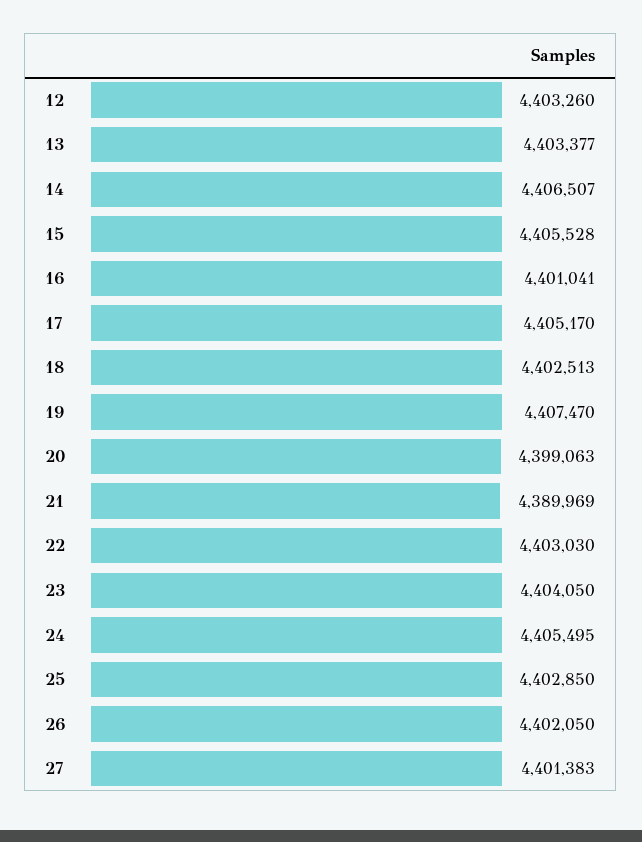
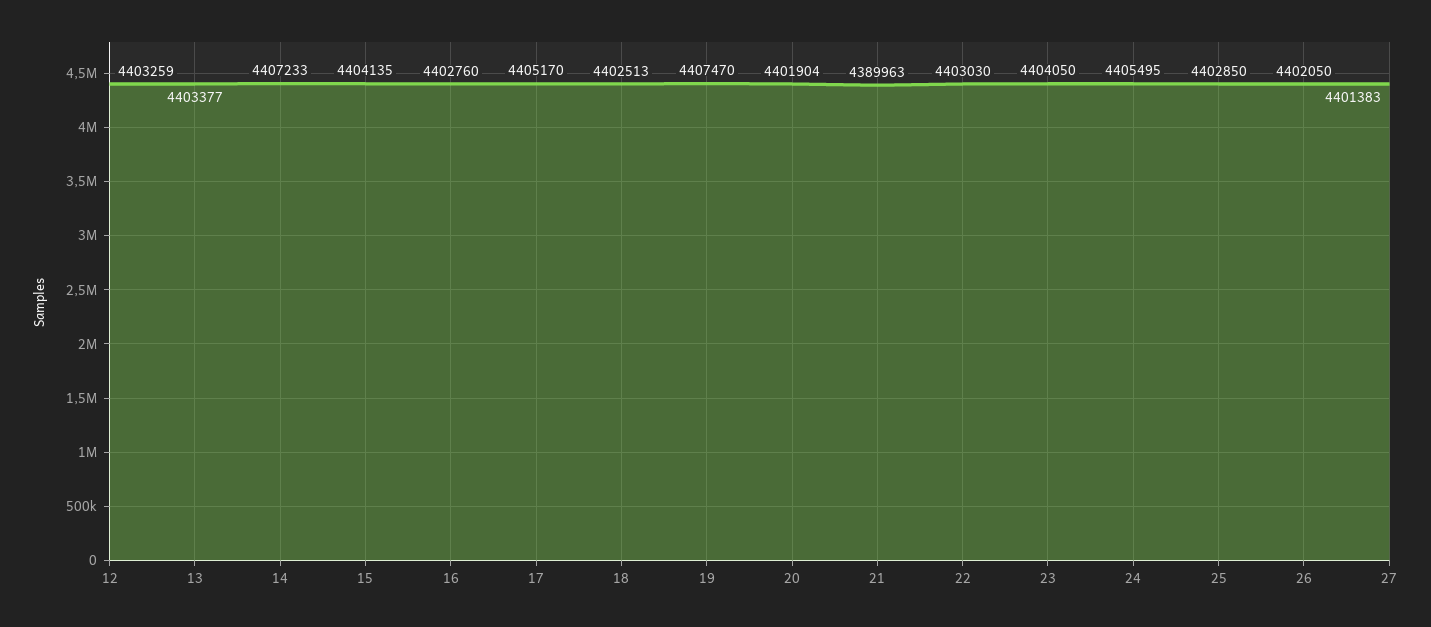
12: 4403260 -> 4403259
14: 4406507 -> 4407233
15: 4405528 -> 4404135
16: 4401041 -> 4402760
20: 4399063 -> 4401904
21: 4389969 -> 4389963

